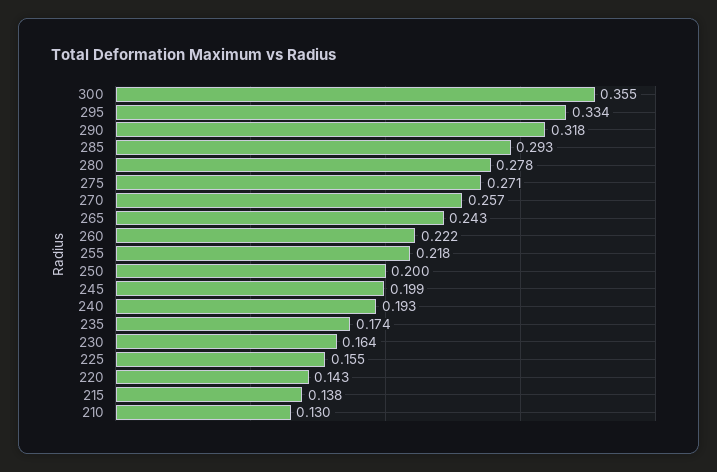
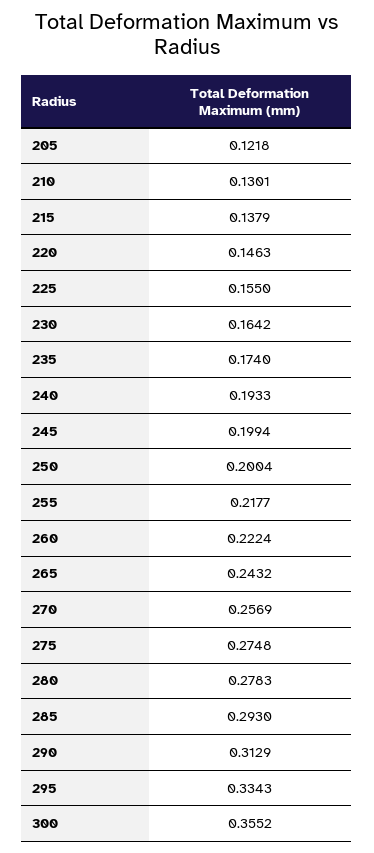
290: 0.318 -> 0.3129
275: 0.271 -> 0.2748
220: 0.143 -> 0.1463
205: none -> 0.1218

